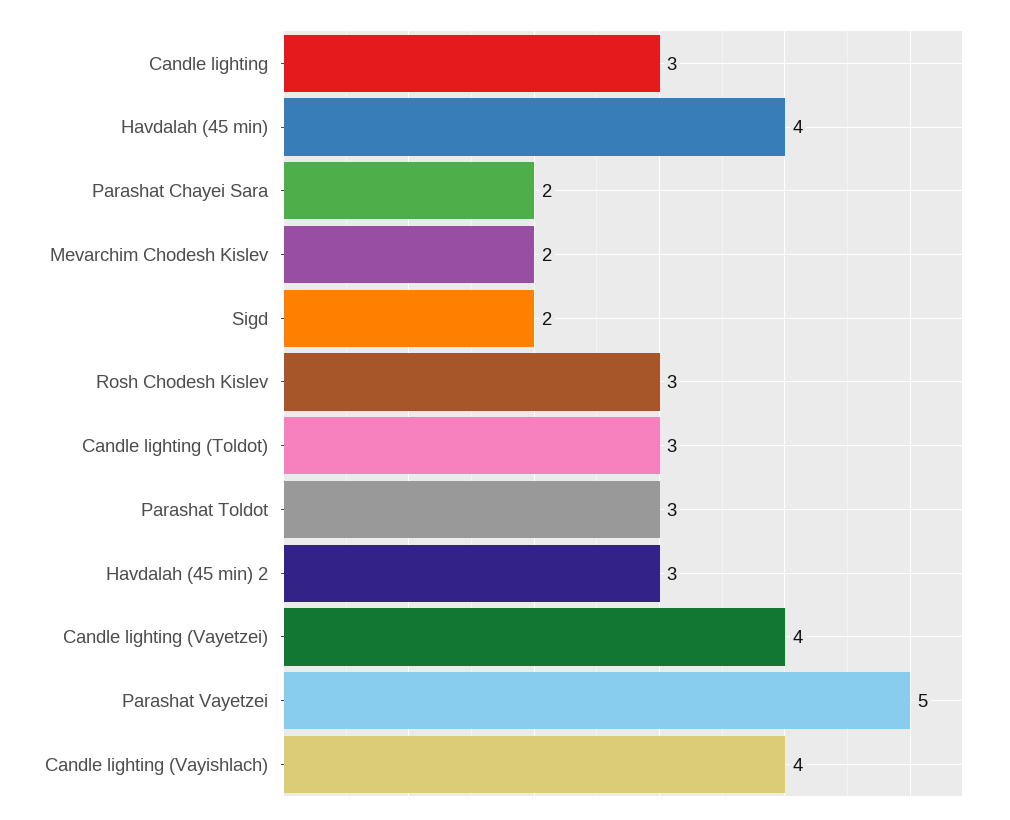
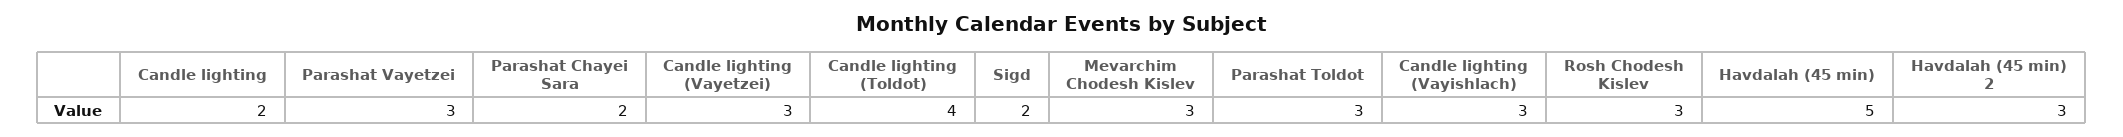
Candle lighting: 3 -> 2
Havdalah (45 min): 4 -> 5
Mevarchim Chodesh Kislev: 2 -> 3
Candle lighting (Toldot): 3 -> 4
Candle lighting (Vayetzei): 4 -> 3
Parashat Vayetzei: 5 -> 3
Candle lighting (Vayishlach): 4 -> 3

